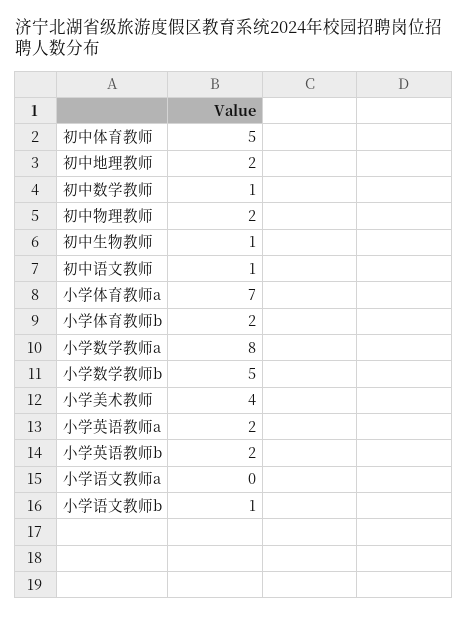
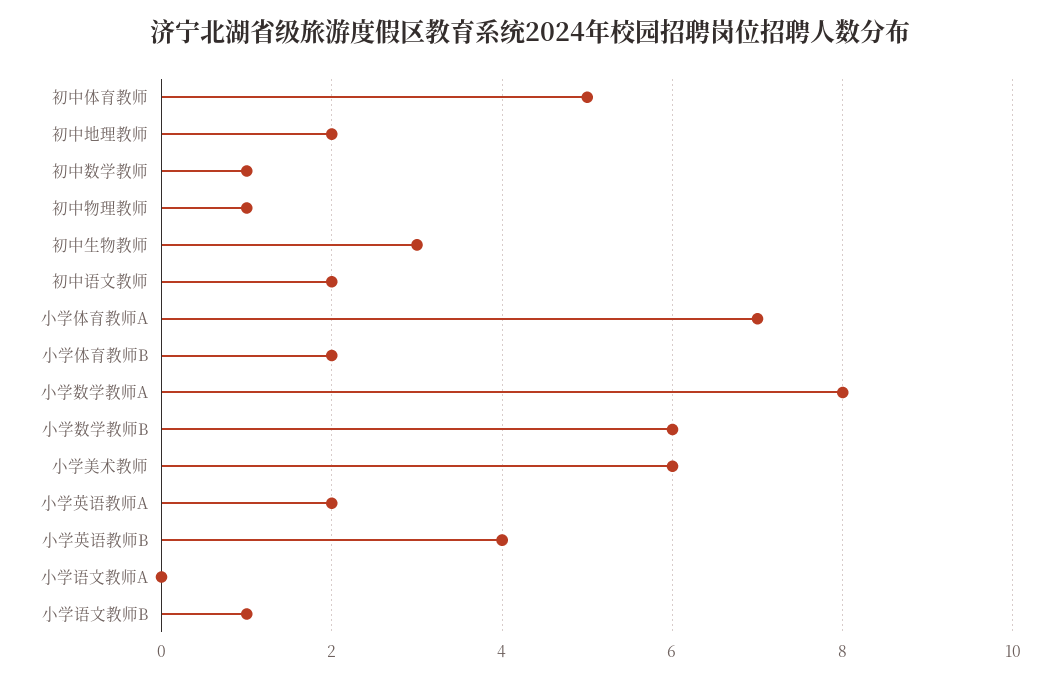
初中物理教师: 2 -> 1
初中生物教师: 1 -> 3
初中语文教师: 1 -> 2
小学数学教师b: 5 -> 6
小学美术教师: 4 -> 6
小学英语教师b: 2 -> 4

